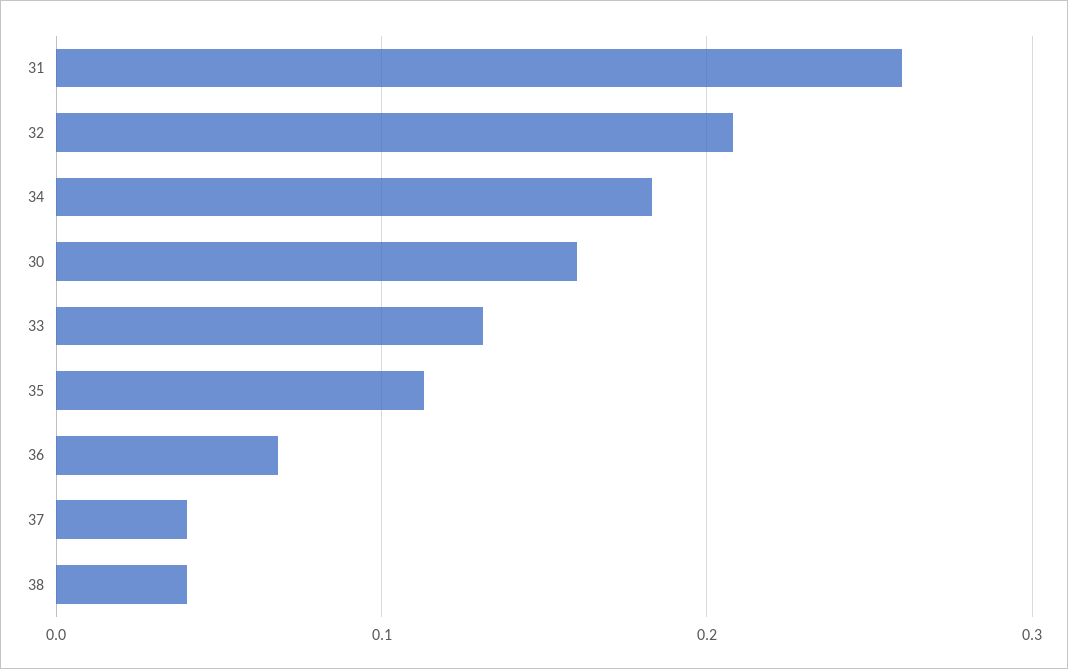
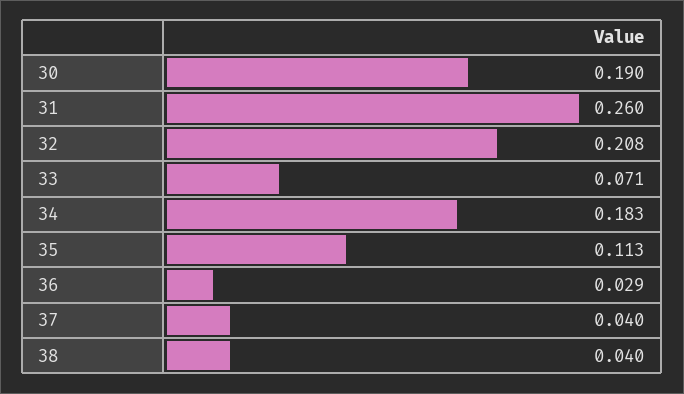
30: 0.16 -> 0.19
33: 0.13 -> 0.071
36: 0.07 -> 0.029

